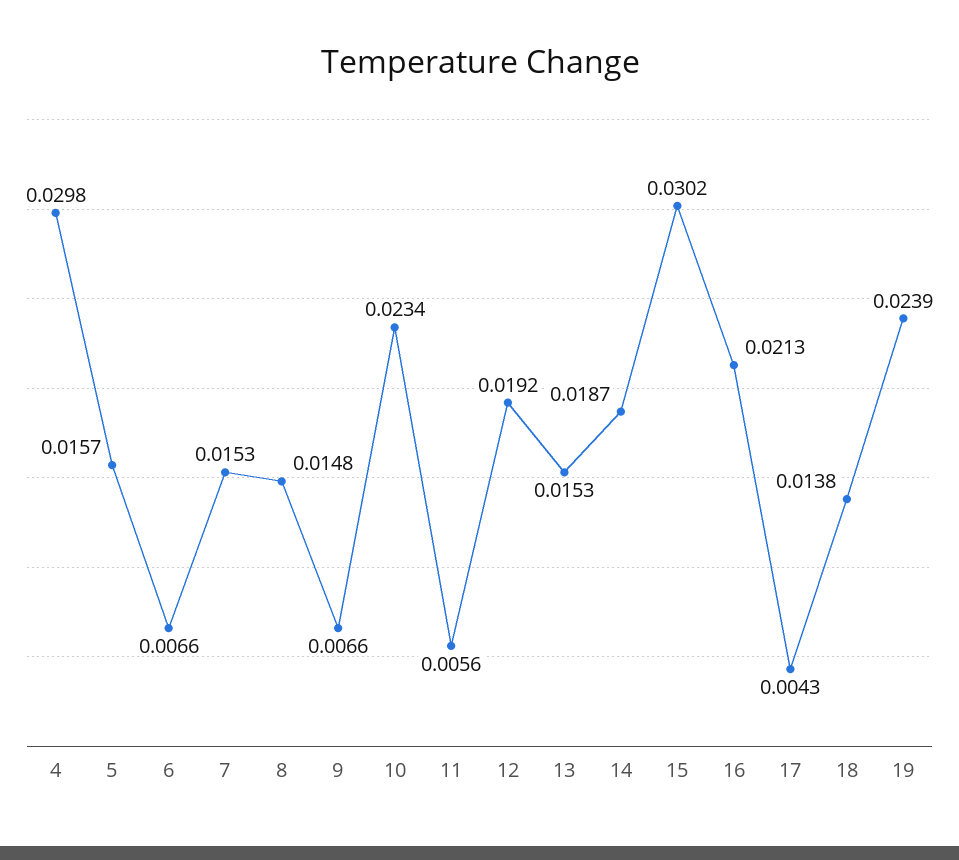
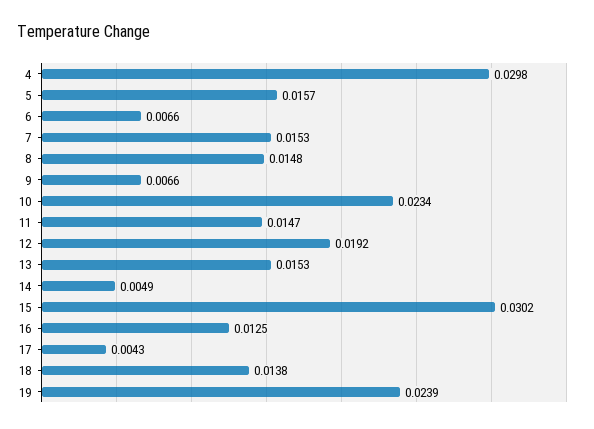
11: 0.0056 -> 0.0147
14: 0.0187 -> 0.0049
16: 0.0213 -> 0.0125

